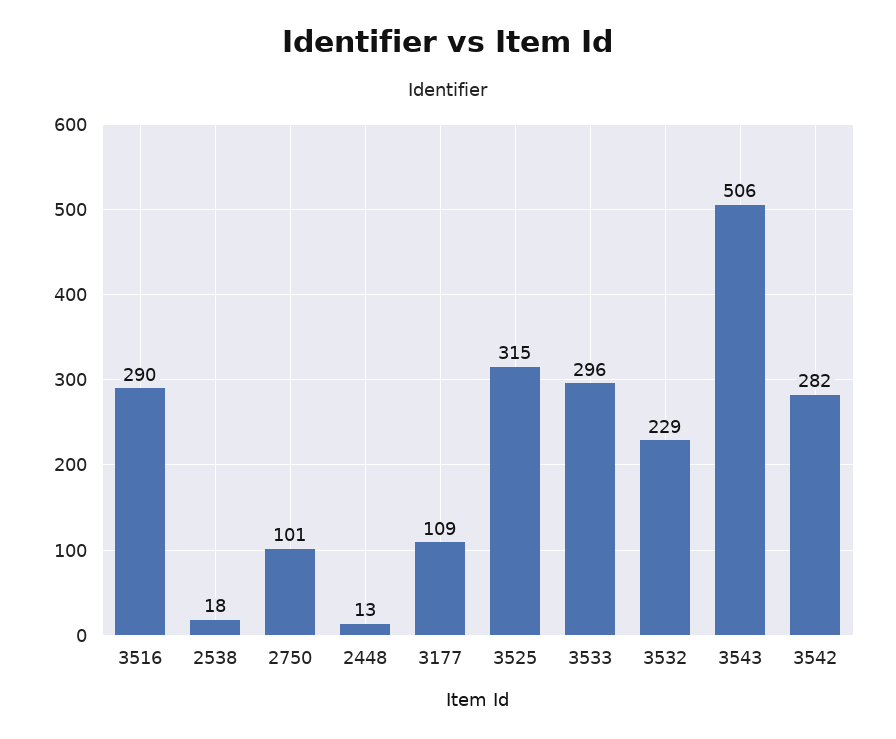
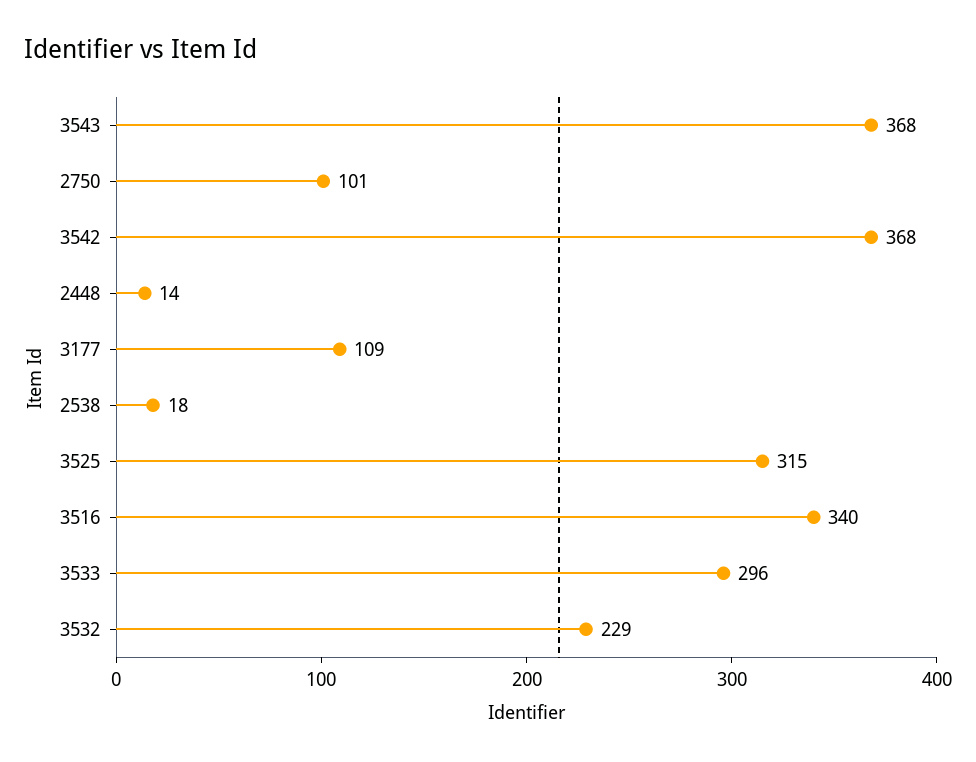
3516: 290 -> 340
2448: 13 -> 14
3543: 506 -> 368
3542: 282 -> 368

